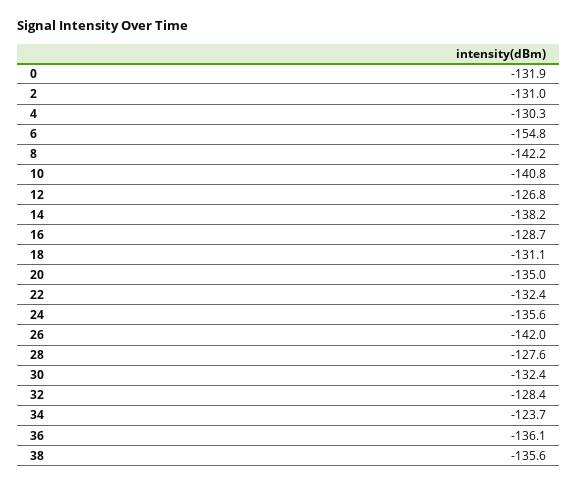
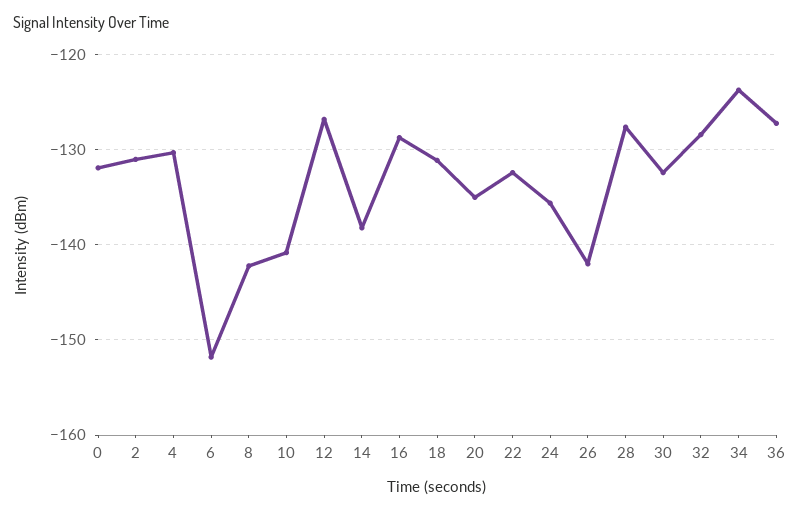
6: -154.8 -> -152
36: -136.1 -> -127
38: -135.6 -> none

